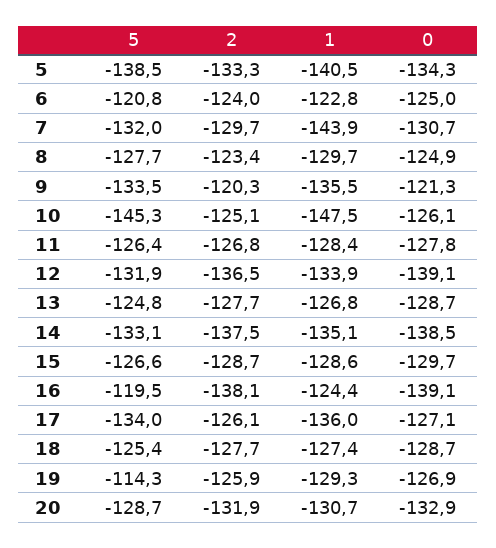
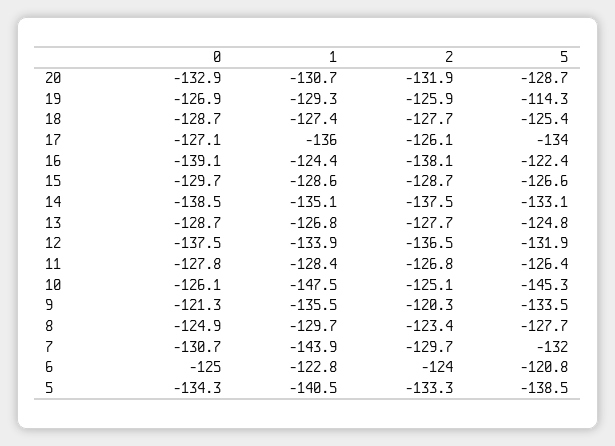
0, 12: -139.1 -> -137.5
5, 16: -119.5 -> -122.4

